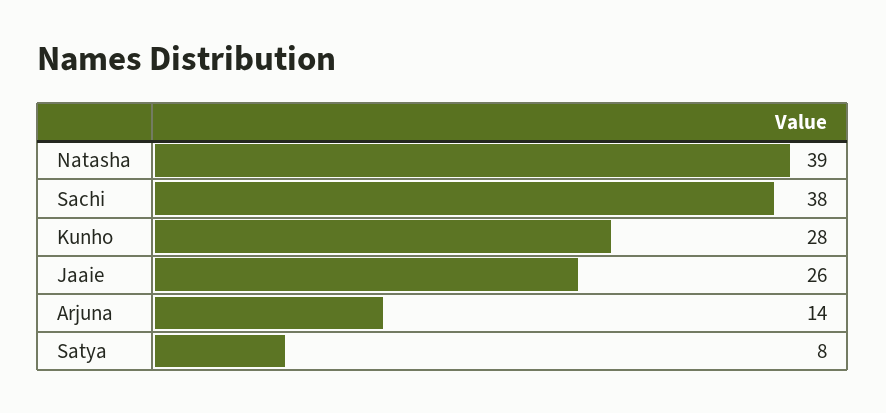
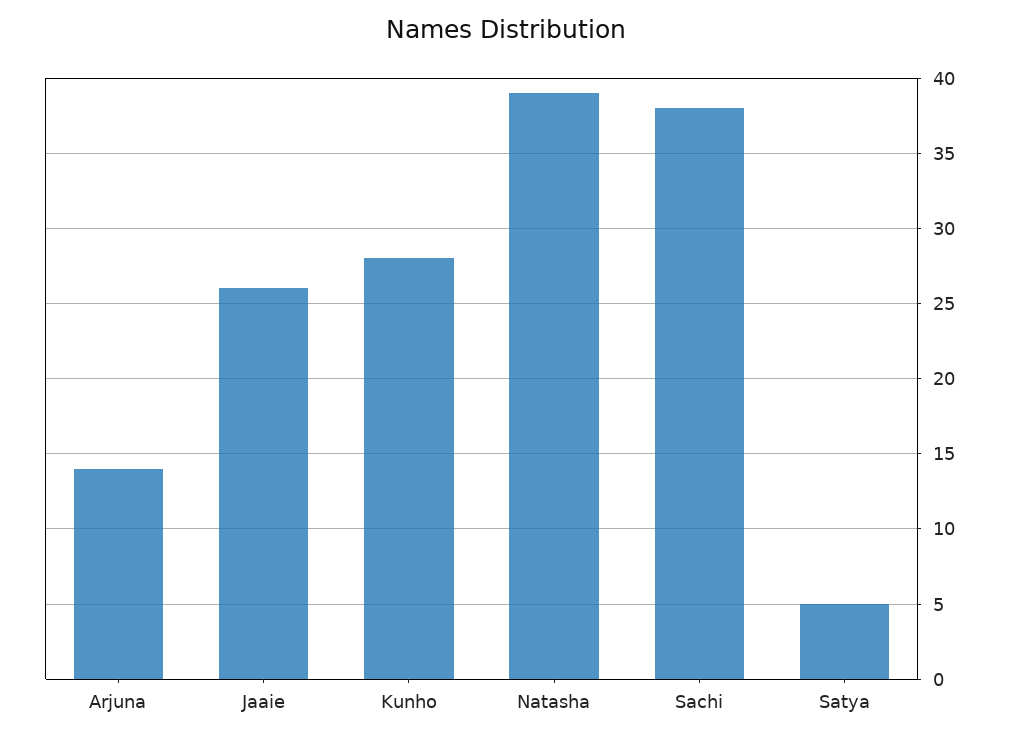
Satya: 8 -> 5

